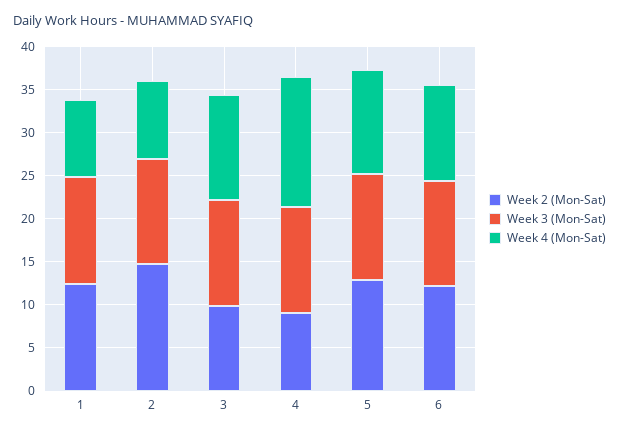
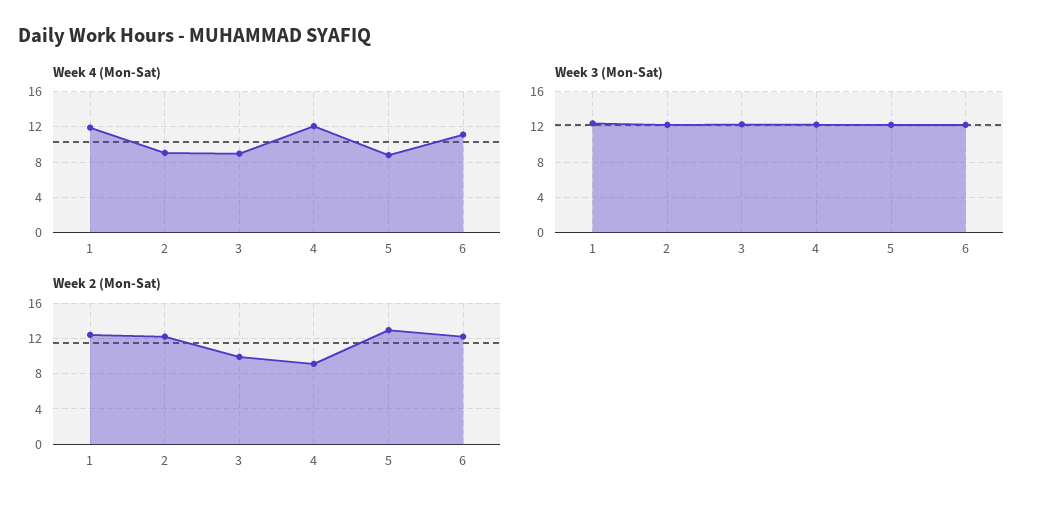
Week 4 (Mon-Sat), 1: 9 -> 12
Week 2 (Mon-Sat), 2: 15 -> 12
Week 4 (Mon-Sat), 3: 12 -> 9
Week 4 (Mon-Sat), 4: 15 -> 12
Week 4 (Mon-Sat), 5: 12 -> 9

